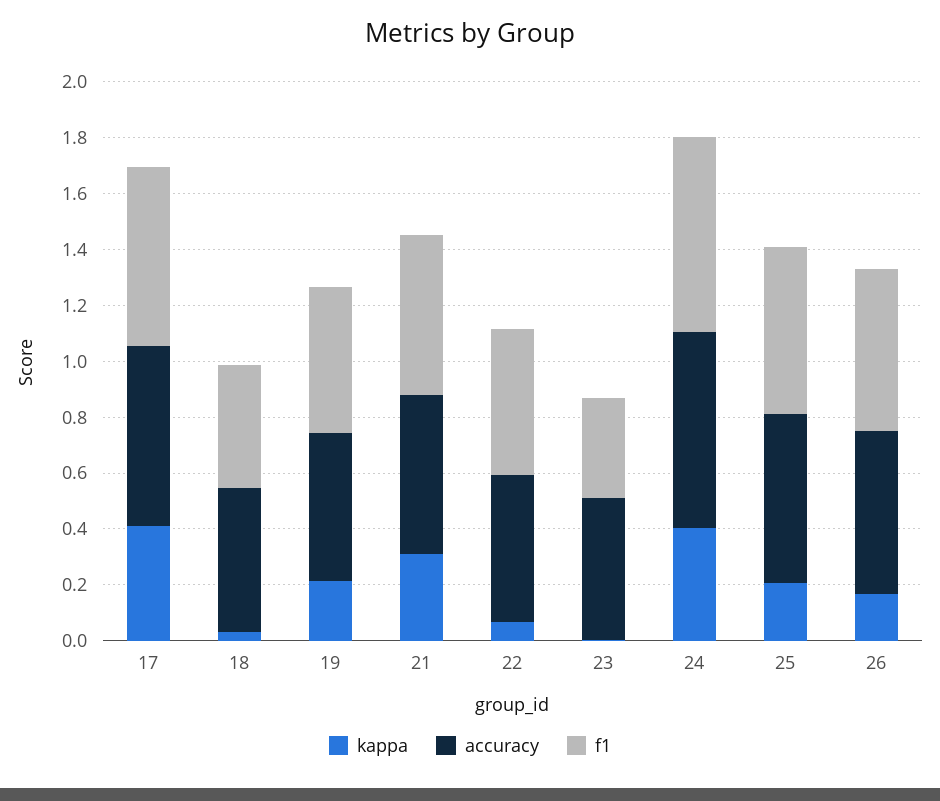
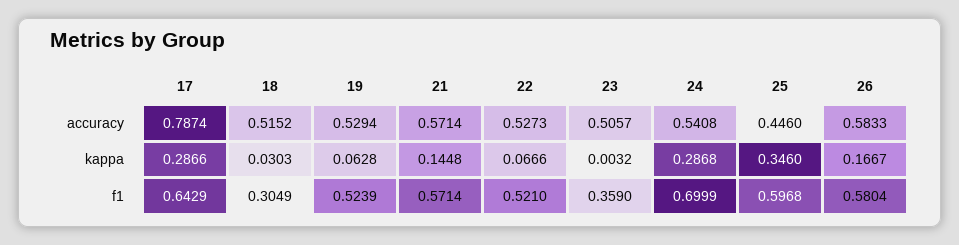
kappa, 17: 0.4 -> 0.2866
accuracy, 17: 0.65 -> 0.7874
f1, 18: 0.45 -> 0.3049
kappa, 19: 0.2 -> 0.0628
kappa, 21: 0.3 -> 0.1448
kappa, 24: 0.4 -> 0.2868
accuracy, 24: 0.7 -> 0.5408
kappa, 25: 0.2 -> 0.346
accuracy, 25: 0.6 -> 0.446

